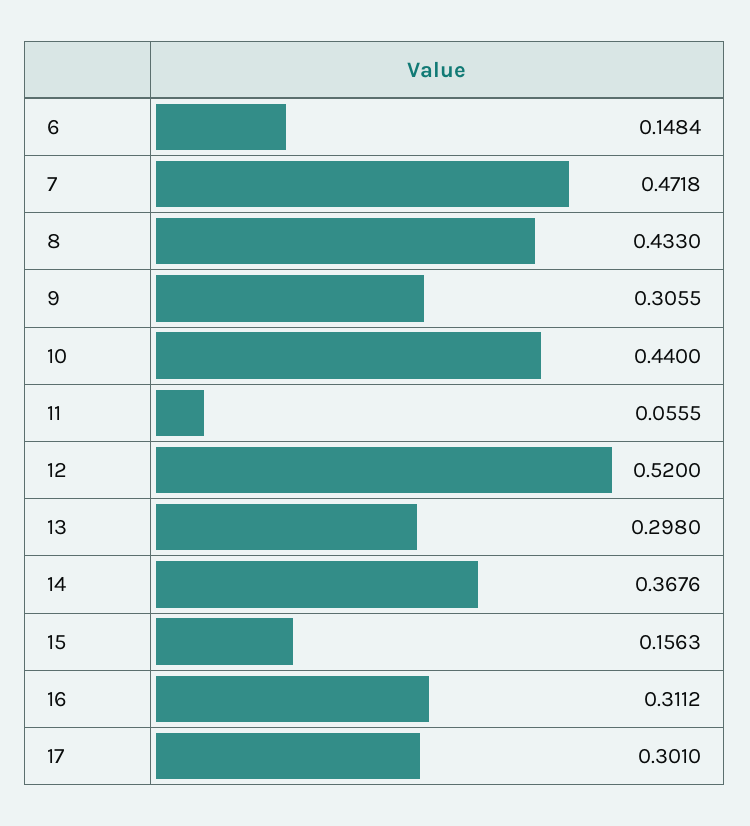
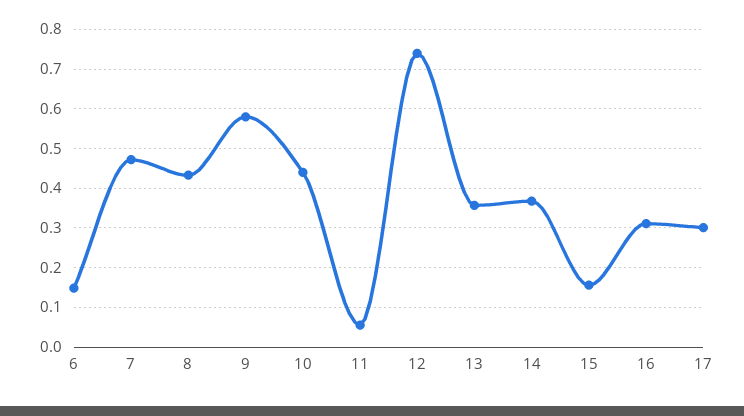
9: 0.3055 -> 0.58
12: 0.52 -> 0.74
13: 0.298 -> 0.36

